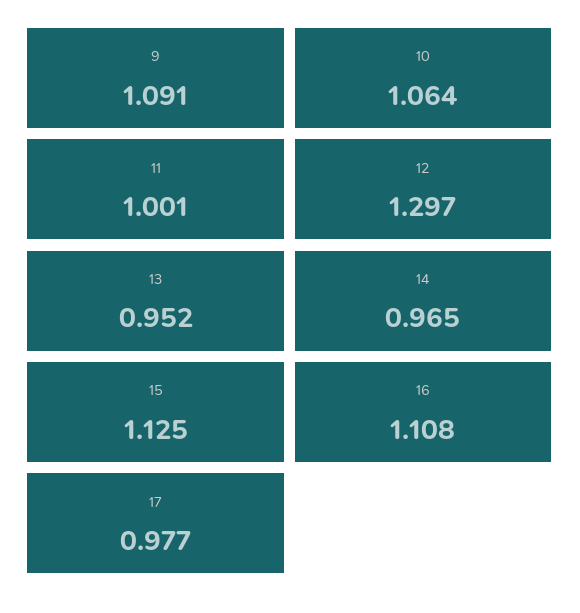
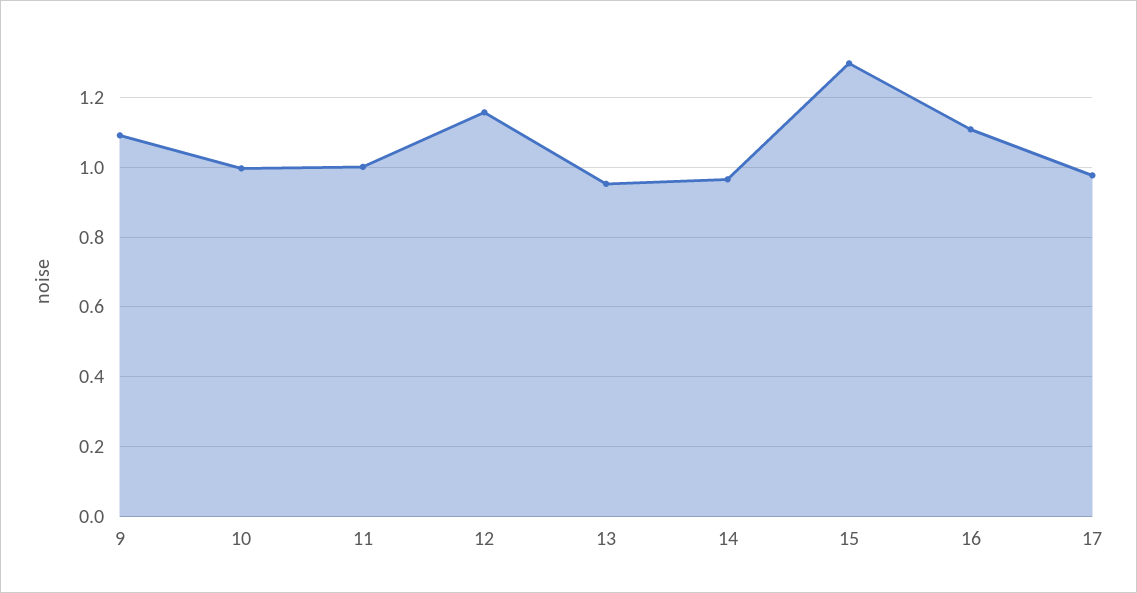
10: 1.064 -> 1
12: 1.297 -> 1.16
15: 1.125 -> 1.3

